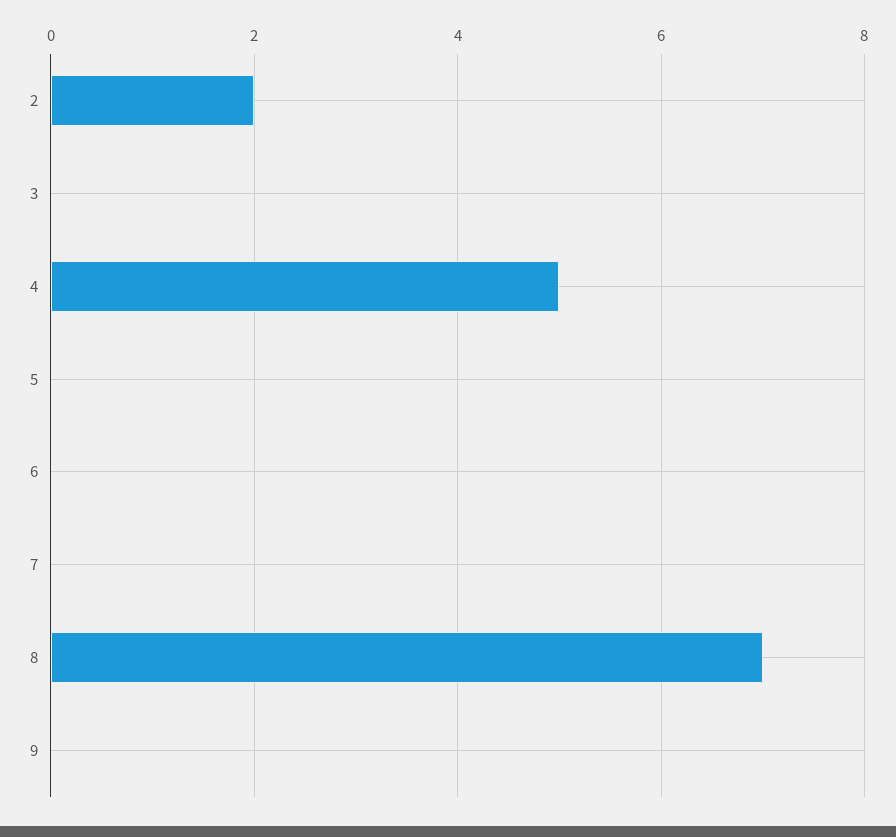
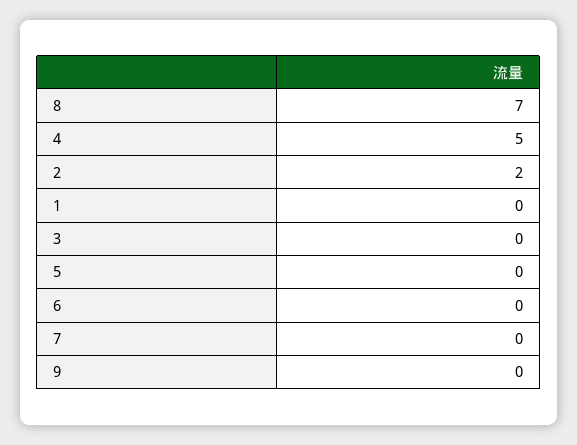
1: none -> 0

